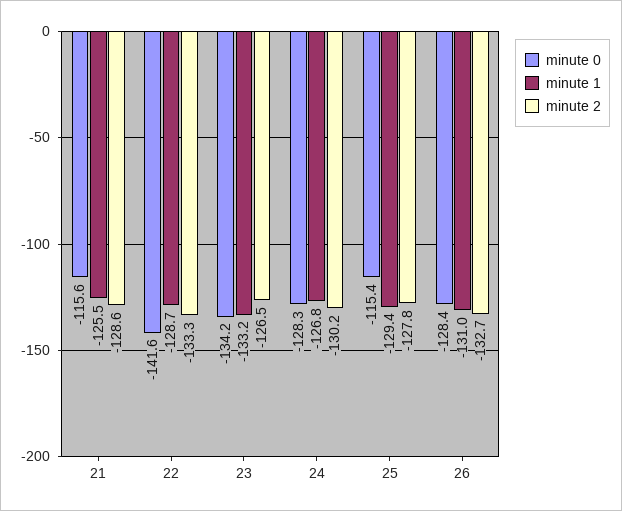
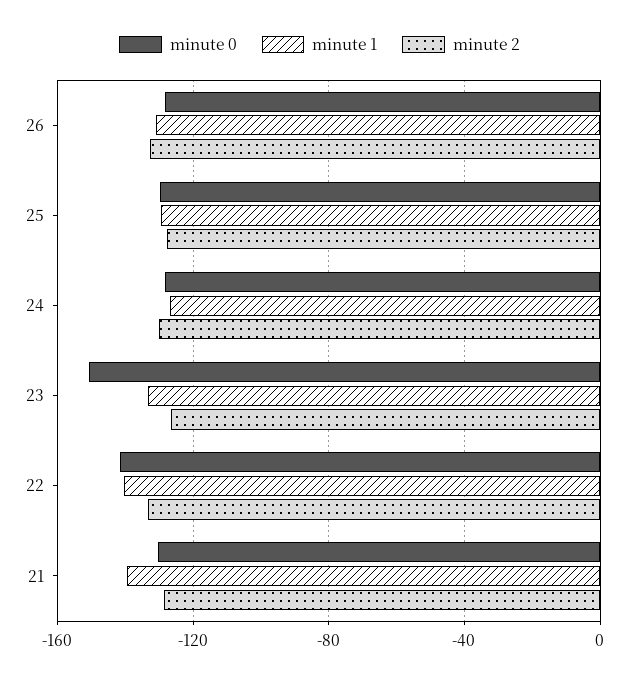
minute 0, 21: -115.6 -> -130
minute 1, 21: -125.5 -> -140
minute 1, 22: -128.7 -> -140
minute 0, 23: -134.2 -> -150
minute 0, 25: -115.4 -> -130

